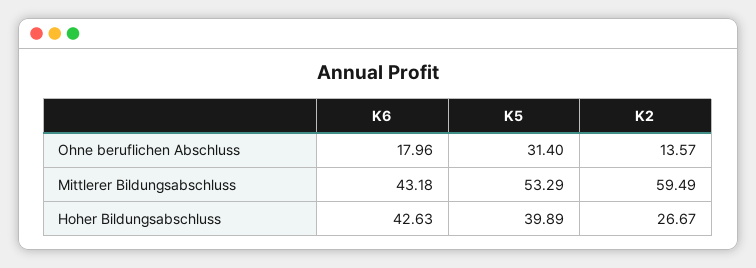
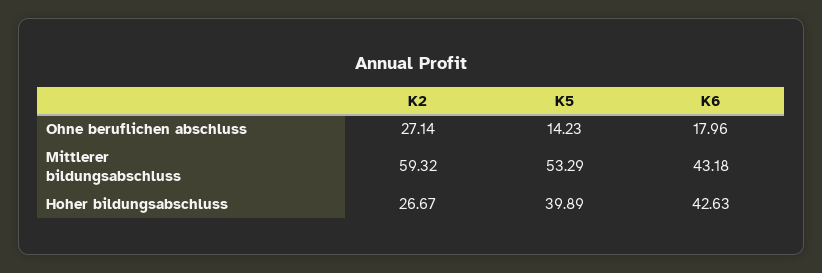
K5, Ohne beruflichen Abschluss: 31.4 -> 14.23
K2, Ohne beruflichen Abschluss: 13.57 -> 27.14
K2, Mittlerer Bildungsabschluss: 59.49 -> 59.32

